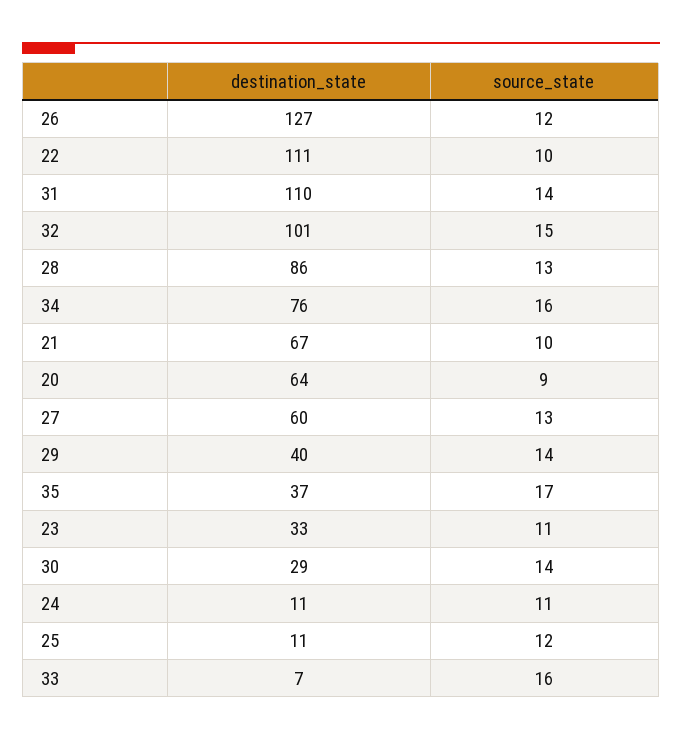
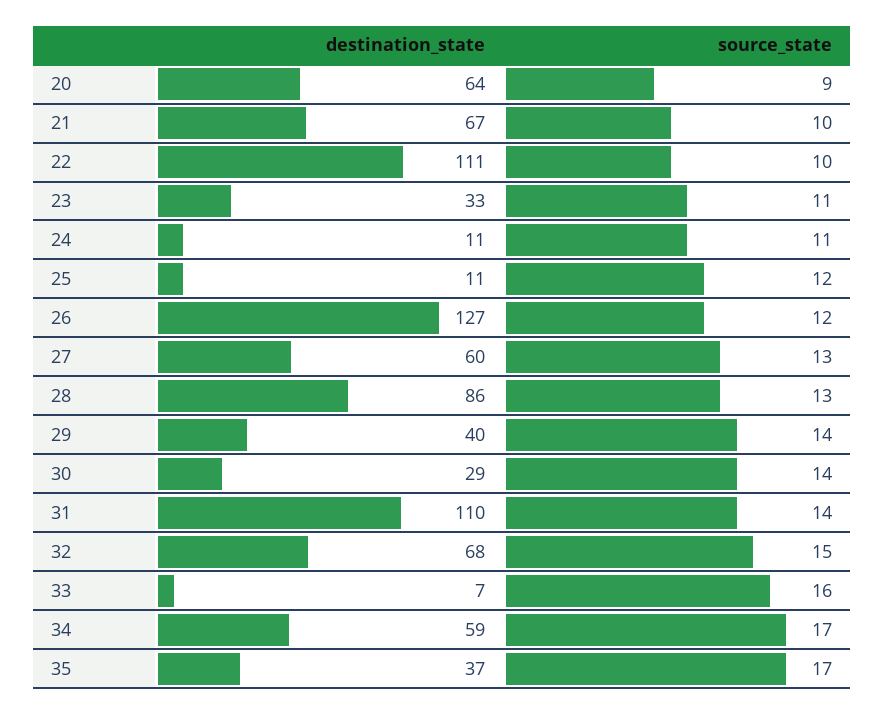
destination_state, 32: 101 -> 68
destination_state, 34: 76 -> 59
source_state, 34: 16 -> 17

